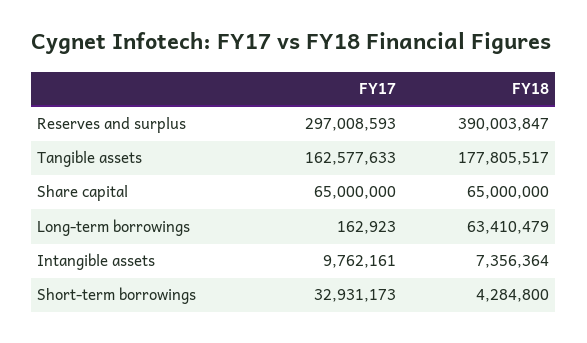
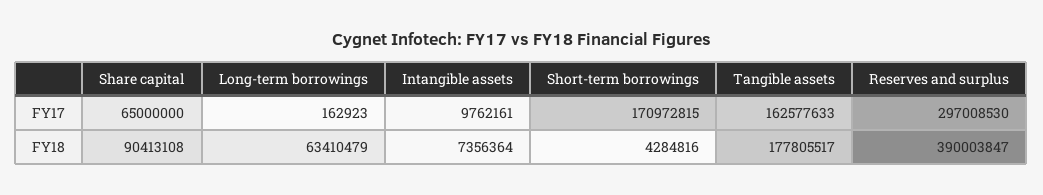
FY17, Reserves and surplus: 297008593 -> 297008530
FY18, Share capital: 65000000 -> 90413108
FY17, Short-term borrowings: 32931173 -> 170972815
FY18, Short-term borrowings: 4284800 -> 4284816

